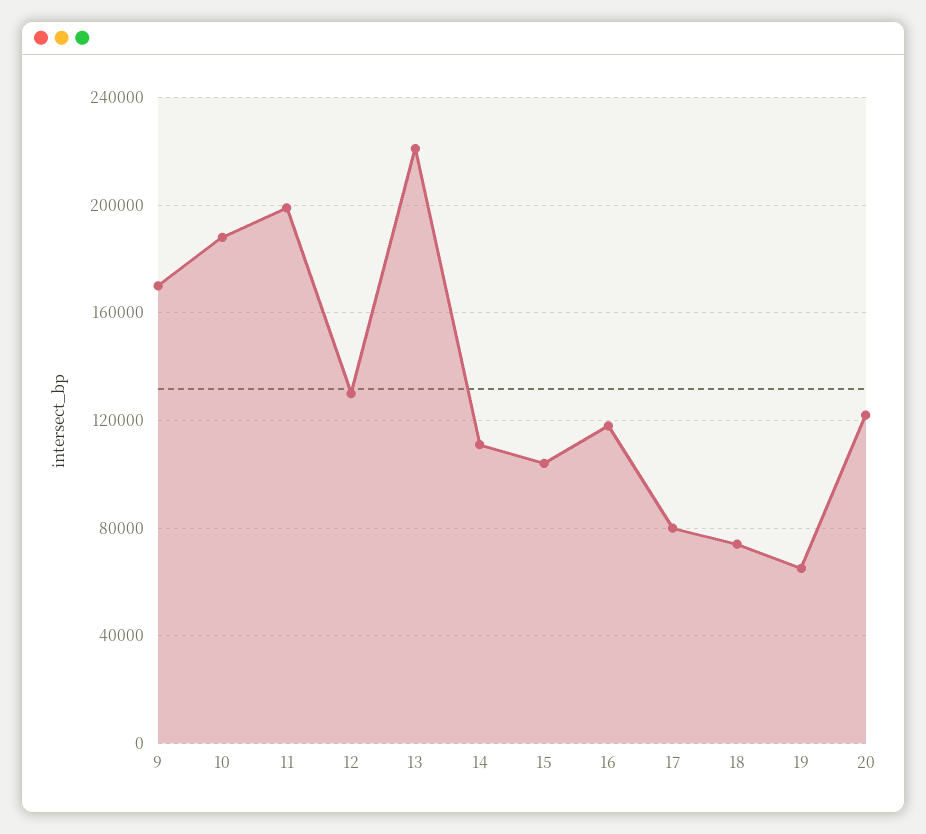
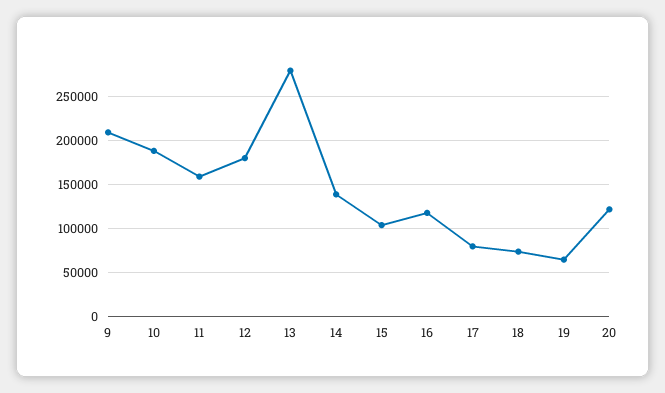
9: 170000 -> 210000
11: 200000 -> 160000
12: 130000 -> 180000
13: 220000 -> 280000
14: 110000 -> 140000

